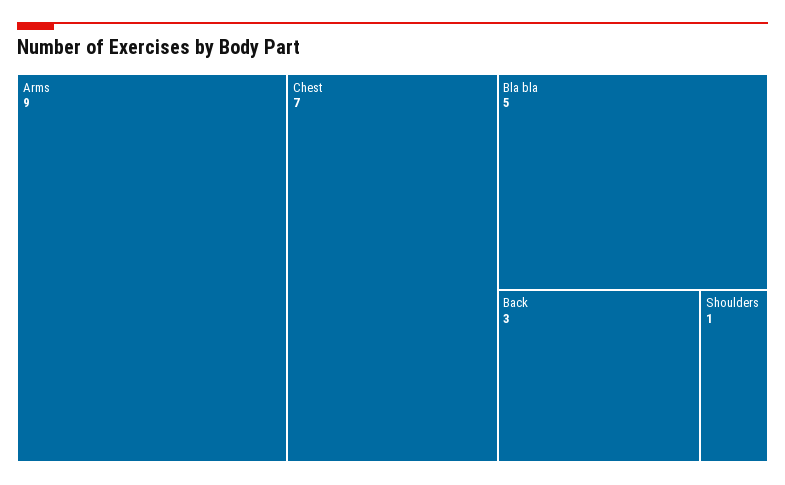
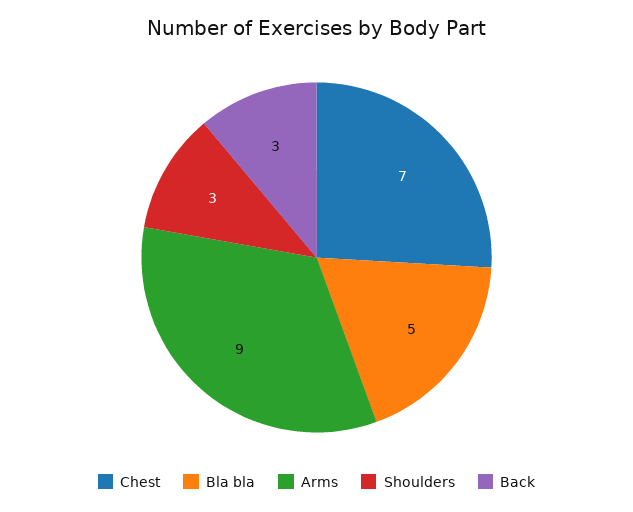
Shoulders: 1 -> 3

